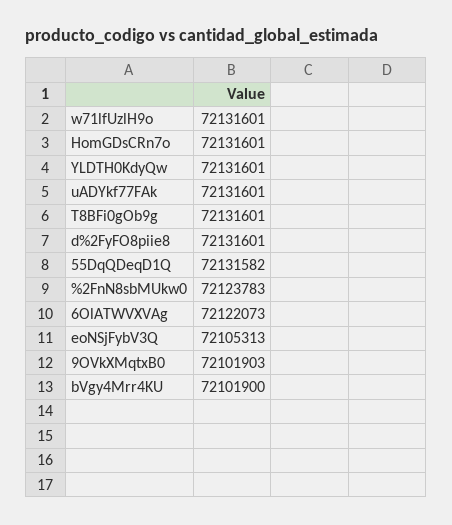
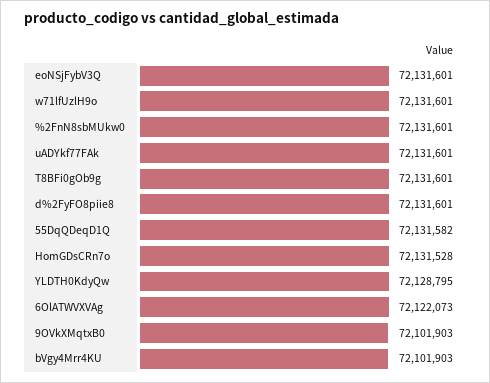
HomGDsCRn7o: 72131601 -> 72131528
YLDTH0KdyQw: 72131601 -> 72128795
%2FnN8sbMUkw0: 72123783 -> 72131601
eoNSjFybV3Q: 72105313 -> 72131601
bVgy4Mrr4KU: 72101900 -> 72101903

